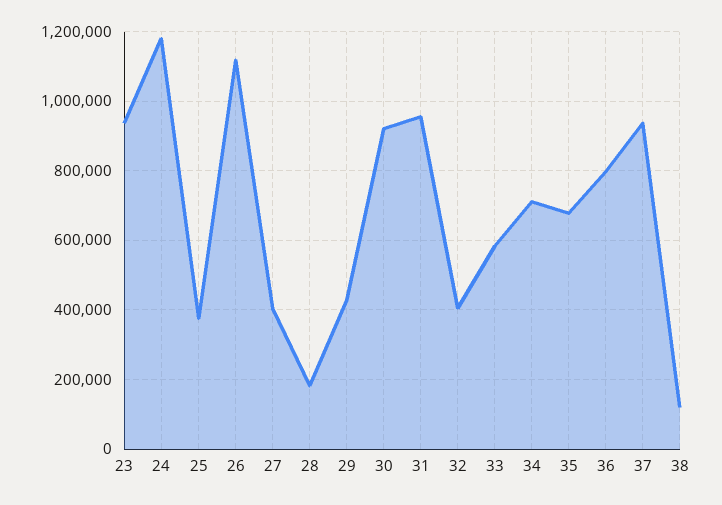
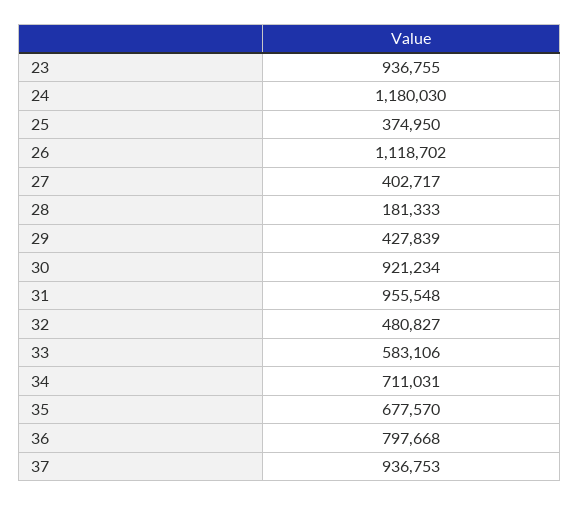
32: 400000 -> 480827
38: 120000 -> none

